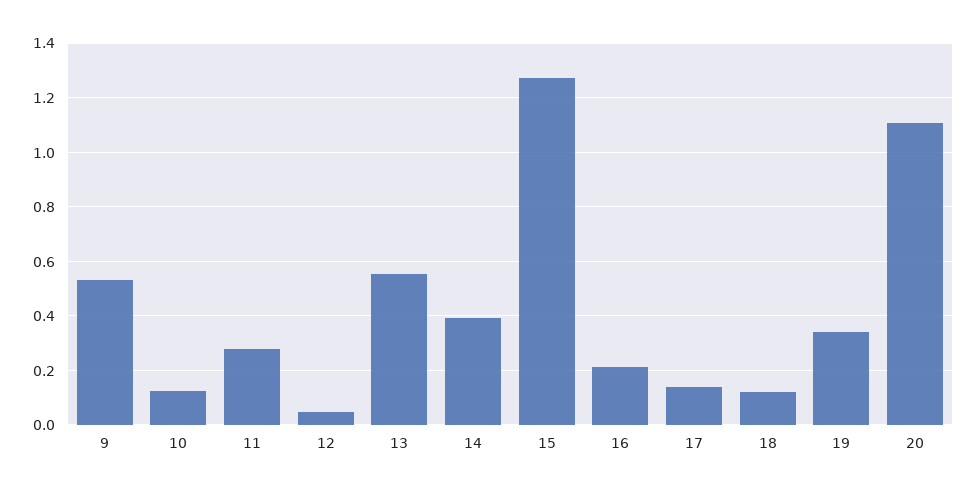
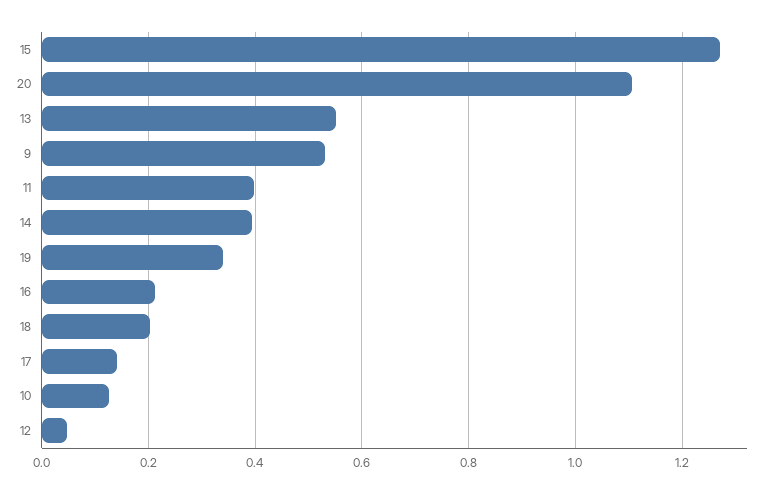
11: 0.275 -> 0.4
18: 0.125 -> 0.2

